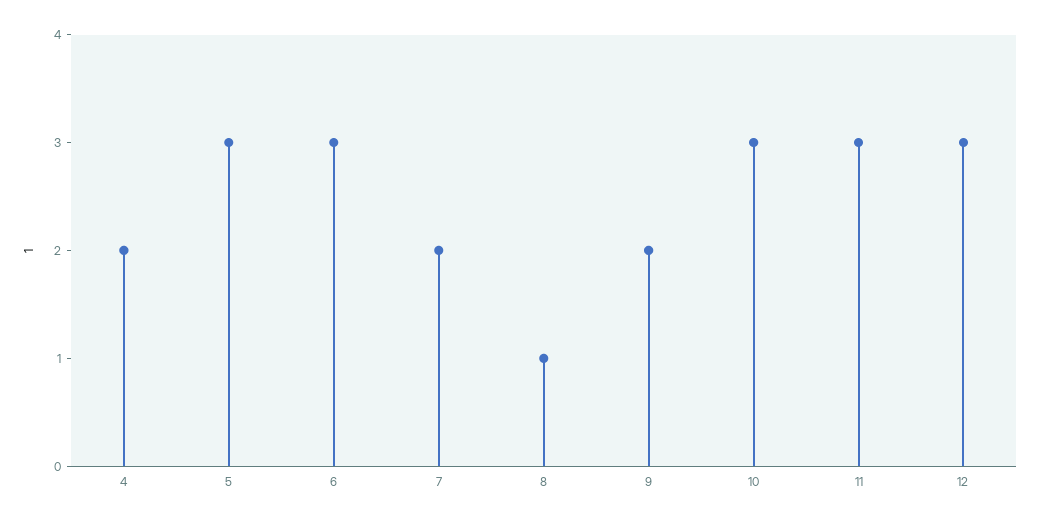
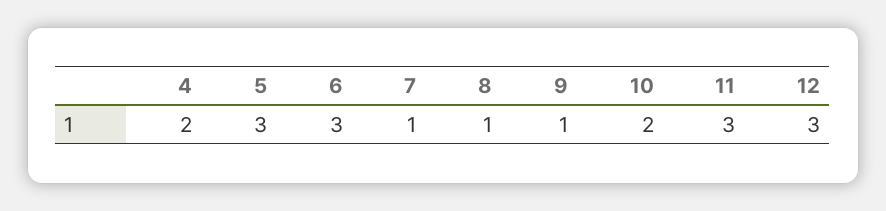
7: 2 -> 1
9: 2 -> 1
10: 3 -> 2

